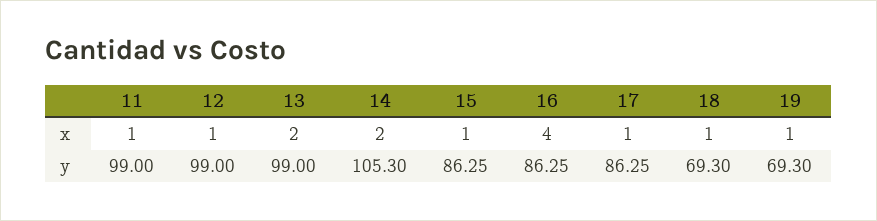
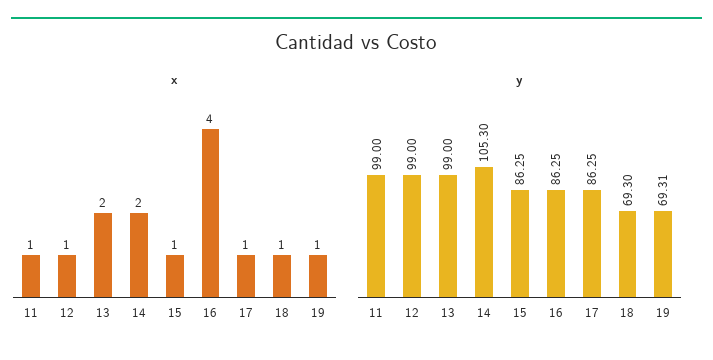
y, 19: 69.3 -> 69.31

